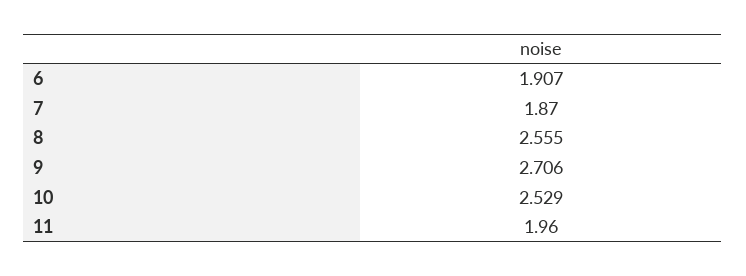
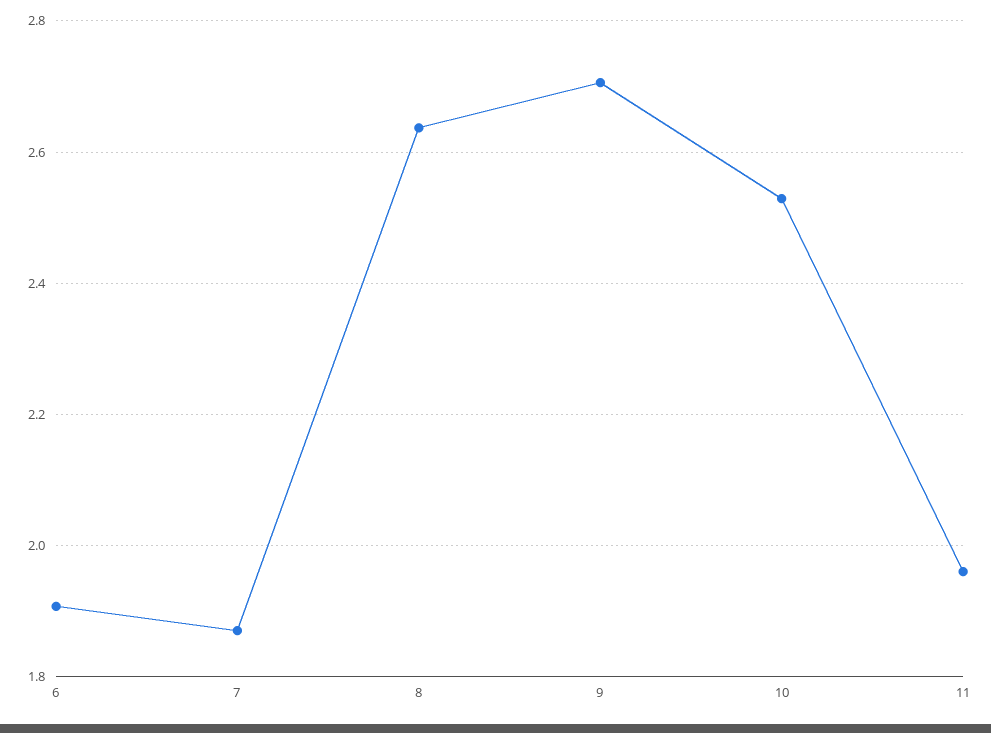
8: 2.555 -> 2.64

